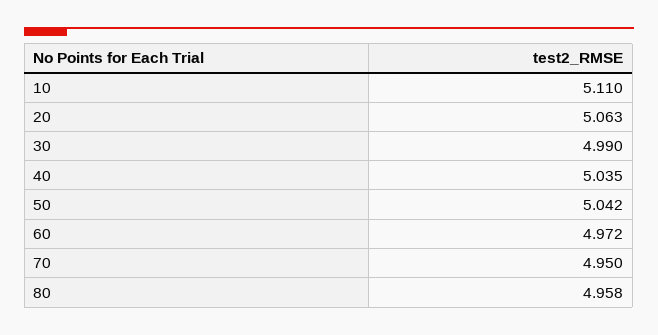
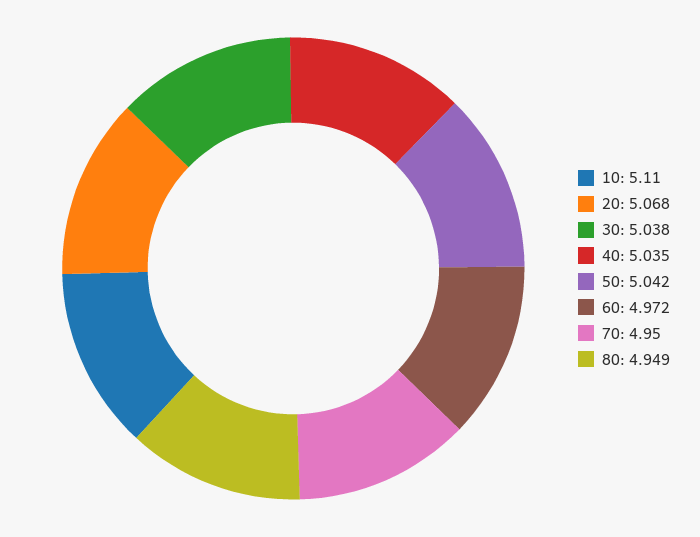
20: 5.063 -> 5.068
30: 4.99 -> 5.038
80: 4.958 -> 4.949

